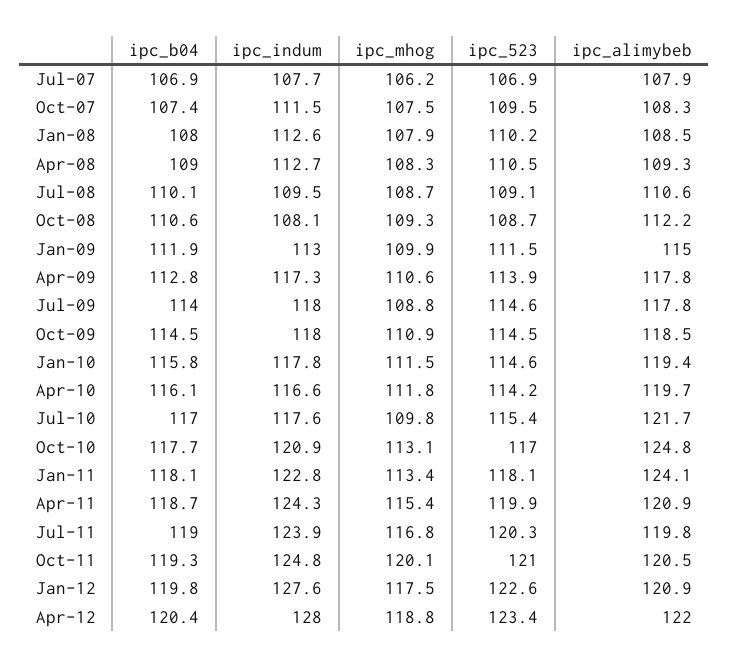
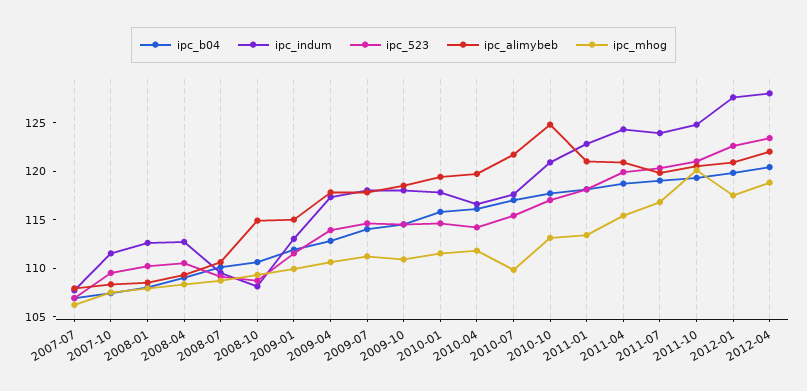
ipc_alimybeb, Oct-08: 112.2 -> 115
ipc_mhog, Jul-09: 108.8 -> 111
ipc_alimybeb, Jan-11: 124.1 -> 121

